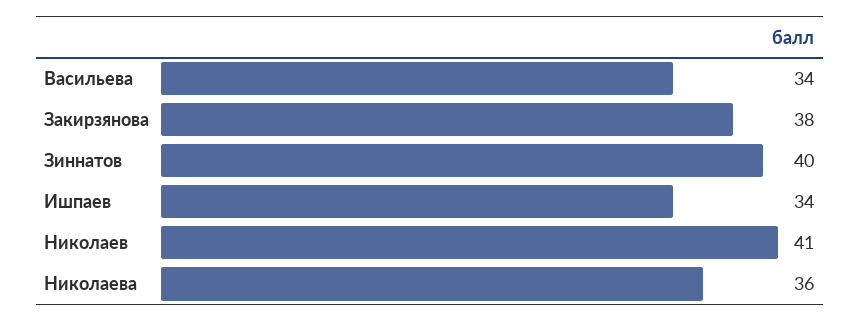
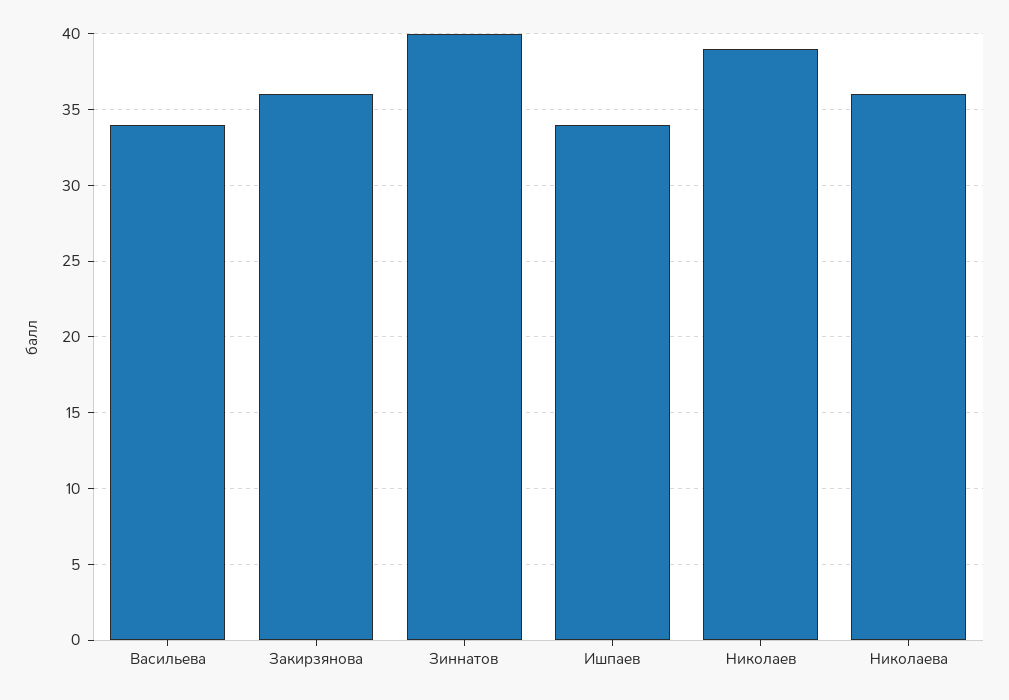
Закирзянова: 38 -> 36
Николаев: 41 -> 39

